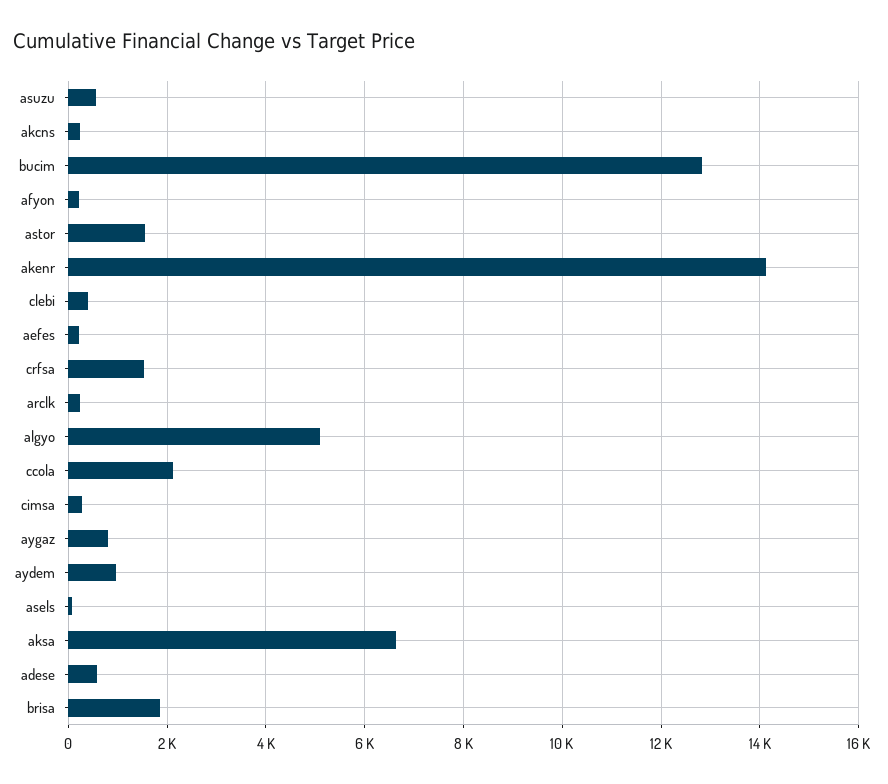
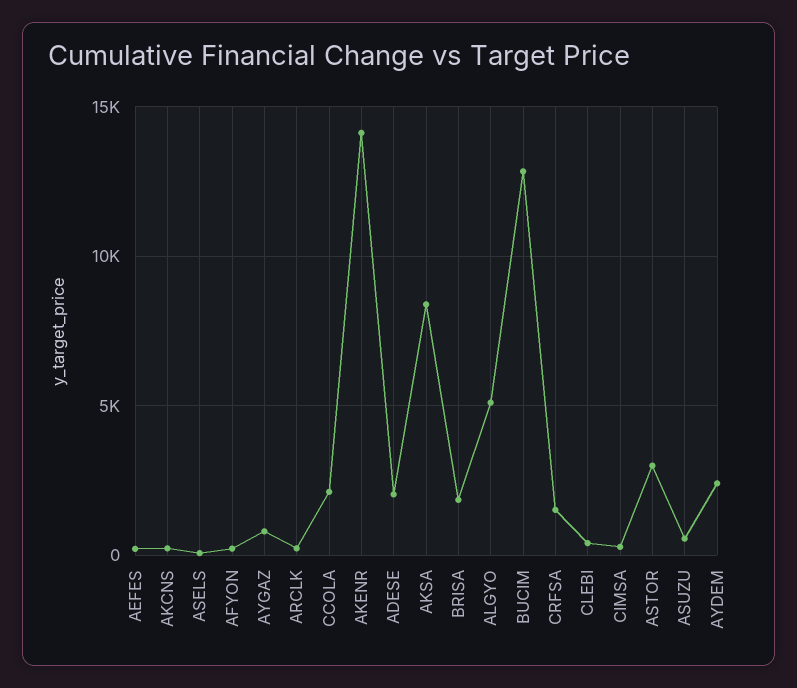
astor: 1600 -> 3000
aydem: 1000 -> 2500
aksa: 6600 -> 8500
adese: 600 -> 2000

